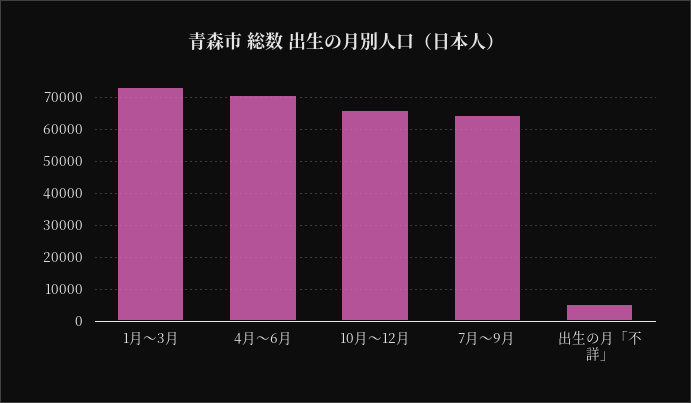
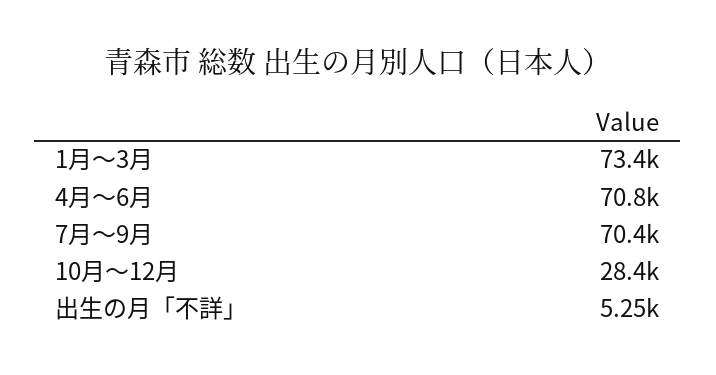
10月～12月: 66000 -> 28400
7月～9月: 64000 -> 70400

